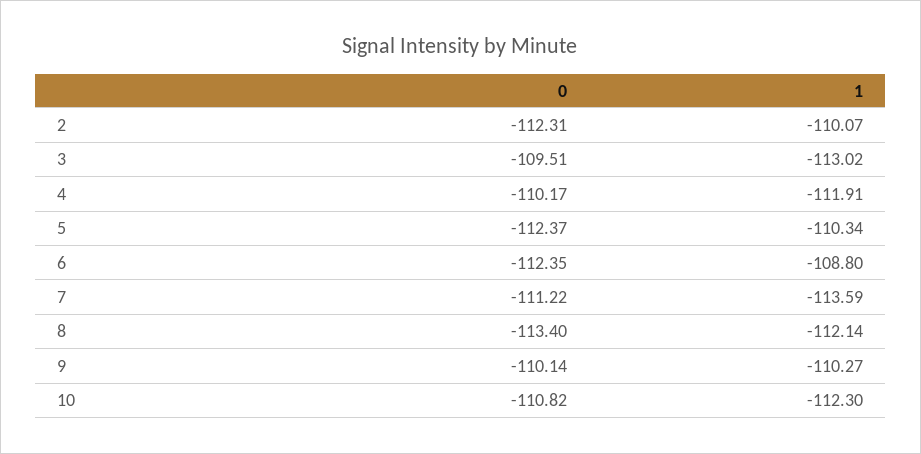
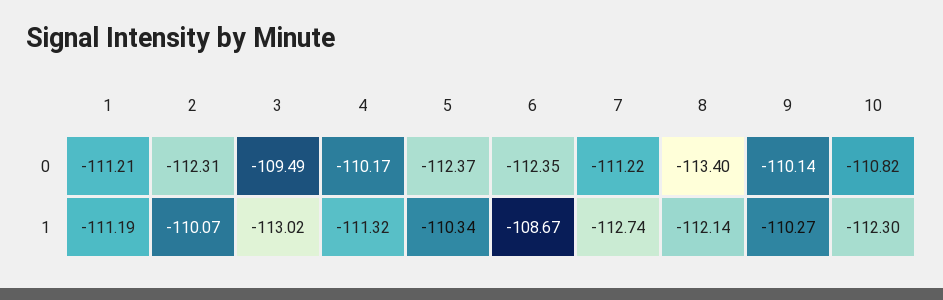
0, 3: -109.51 -> -109.49
1, 4: -111.91 -> -111.32
1, 6: -108.8 -> -108.67
1, 7: -113.59 -> -112.74
0, 1: none -> -111.21
1, 1: none -> -111.19

